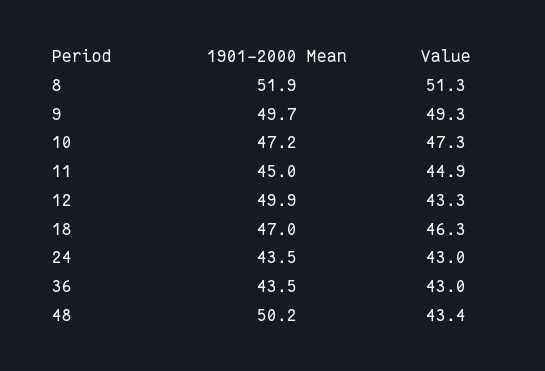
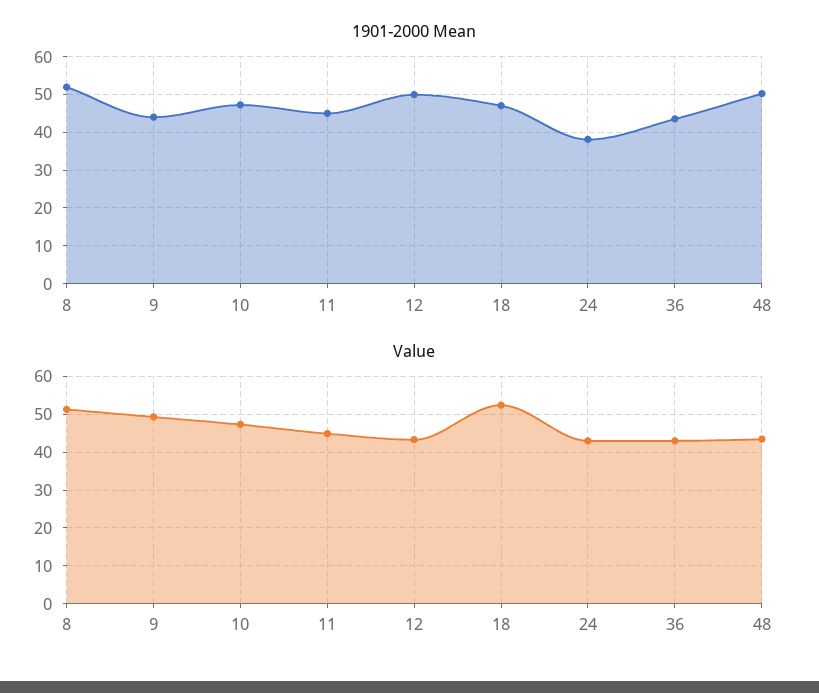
1901-2000 Mean, 9: 49.7 -> 44
Value, 18: 46.3 -> 52
1901-2000 Mean, 24: 43.5 -> 38

